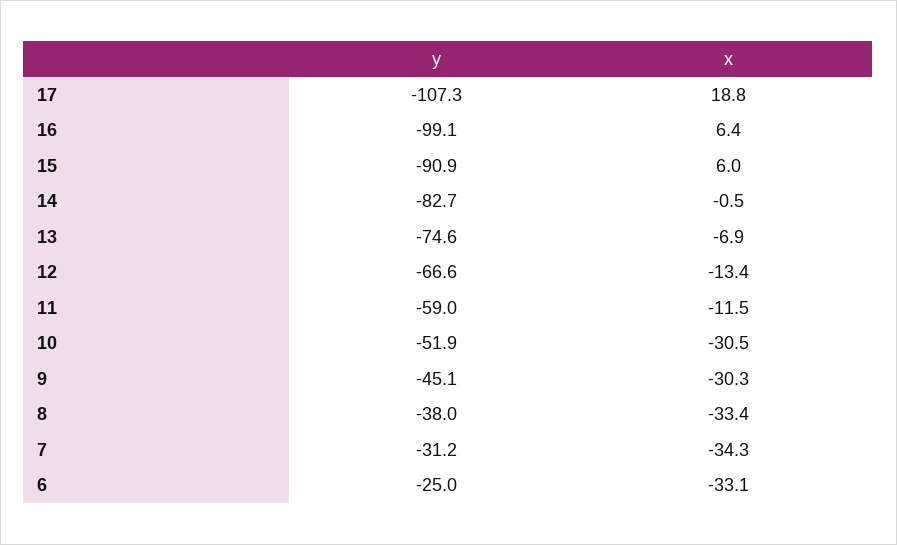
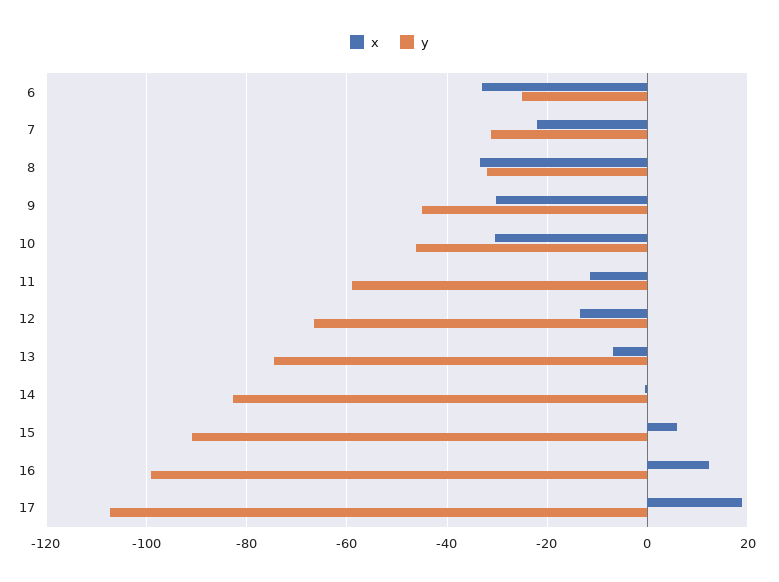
x, 16: 6.4 -> 12
y, 10: -51.9 -> -46
y, 8: -38 -> -32
x, 7: -34.3 -> -22

